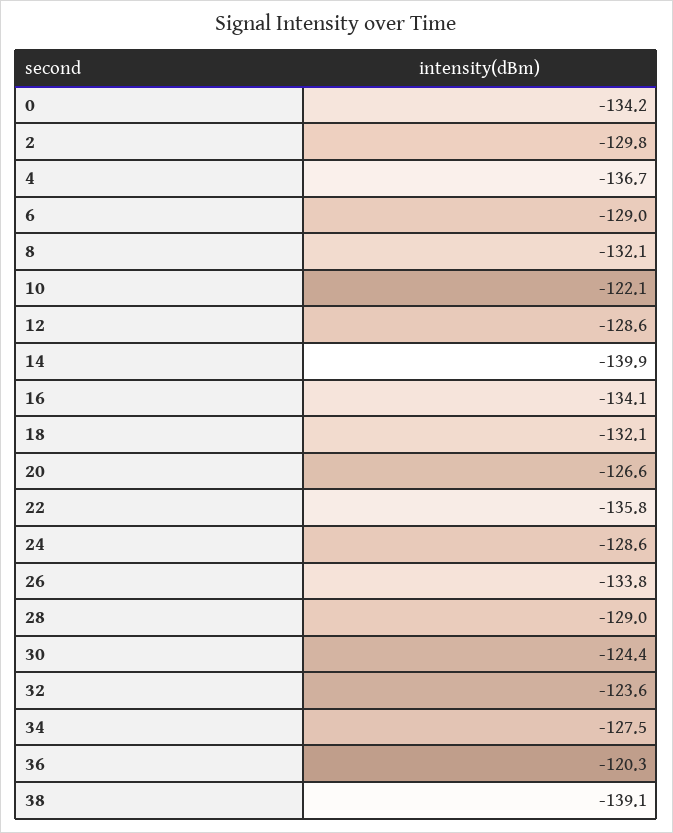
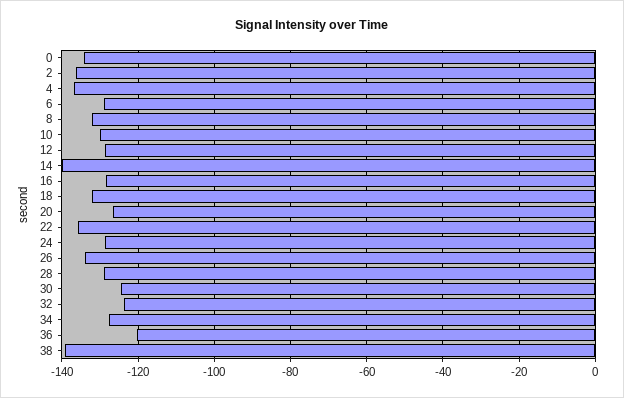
2: -129.8 -> -136
10: -122.1 -> -130
16: -134.1 -> -128

